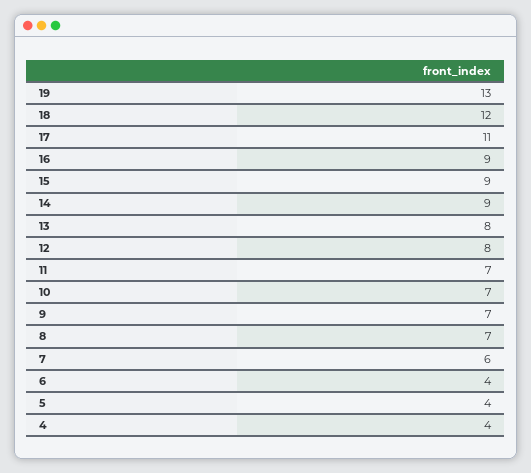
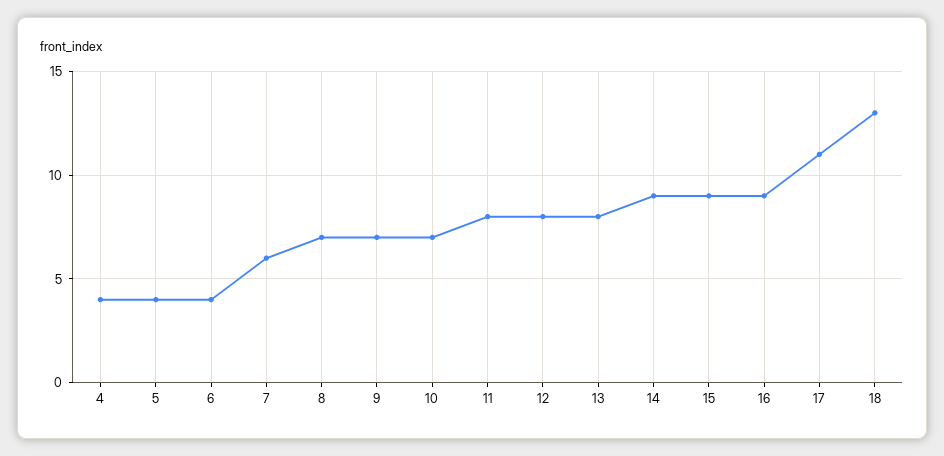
19: 13 -> none
18: 12 -> 13
11: 7 -> 8

